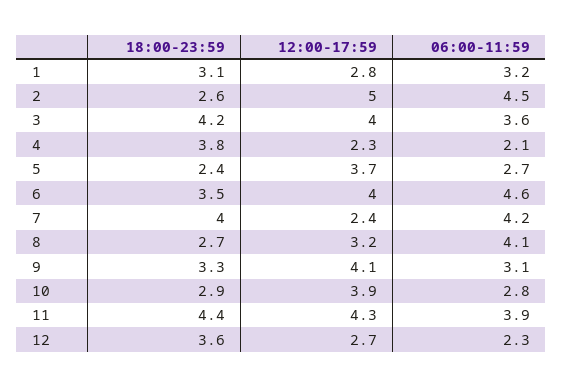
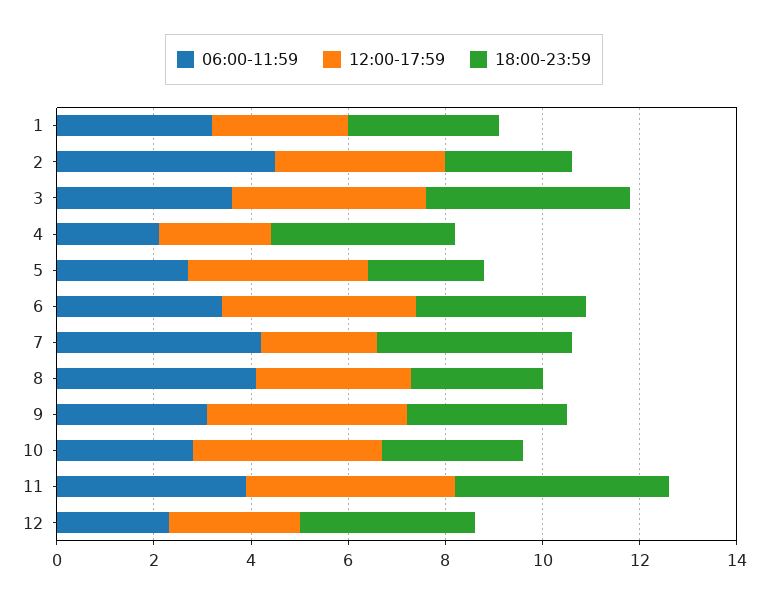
12:00-17:59, 2: 5 -> 3.5
06:00-11:59, 6: 4.6 -> 3.5

